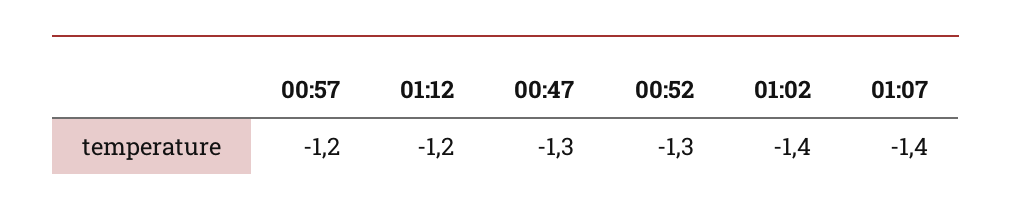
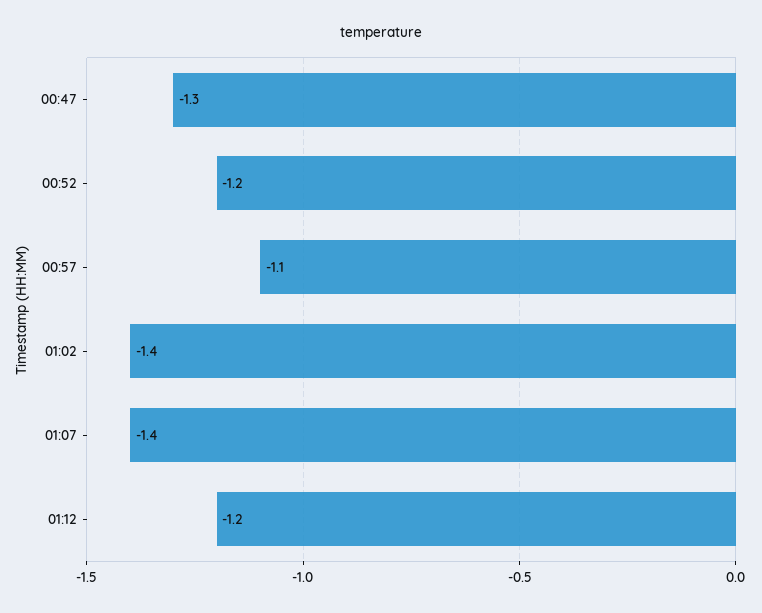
00:57: -1.2 -> -1.1
00:52: -1.3 -> -1.2

